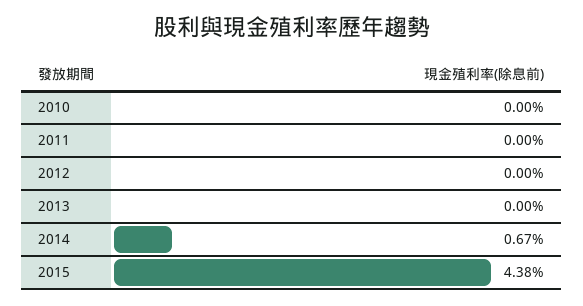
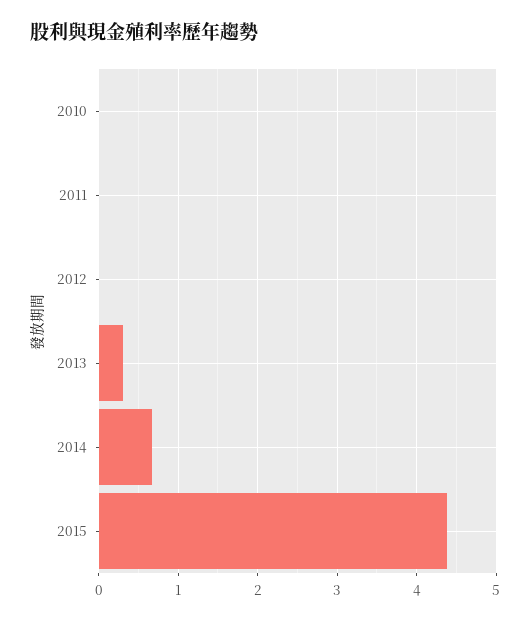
2013: 0 -> 0.3

